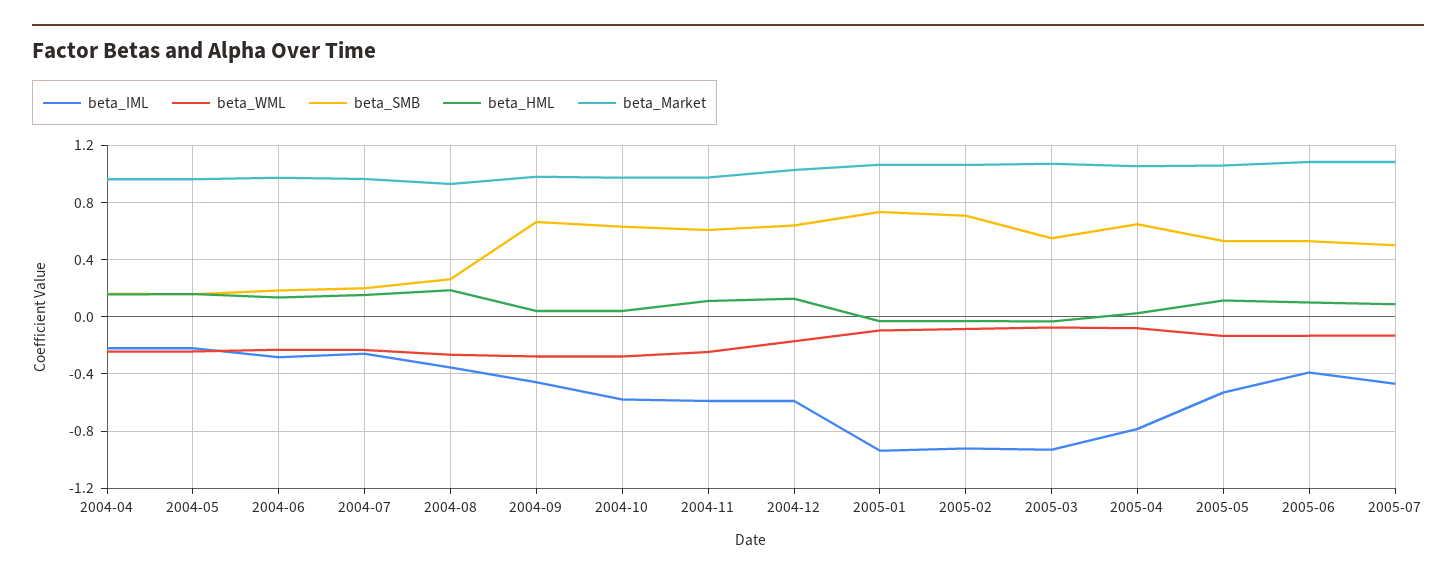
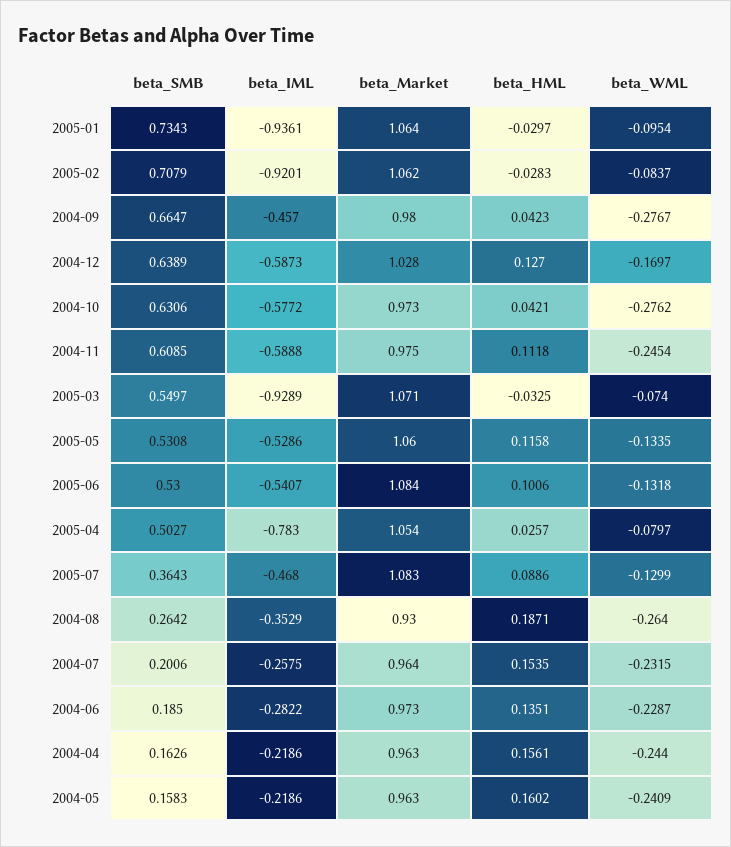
beta_SMB, 2005-04: 0.65 -> 0.5027
beta_IML, 2005-06: -0.4 -> -0.5407
beta_SMB, 2005-07: 0.5 -> 0.3643

